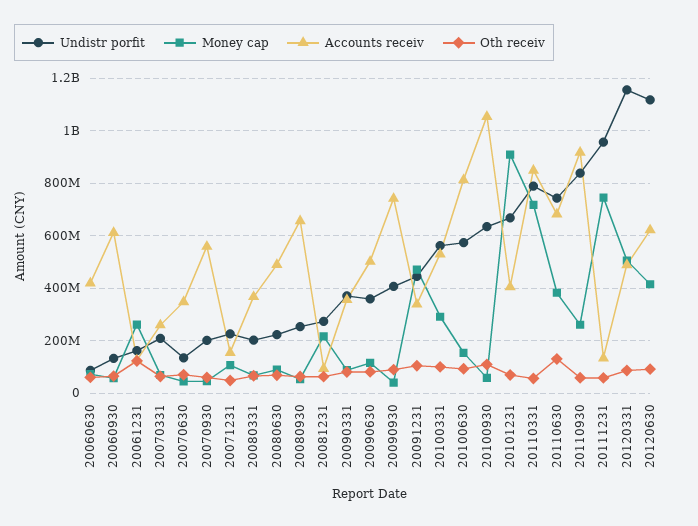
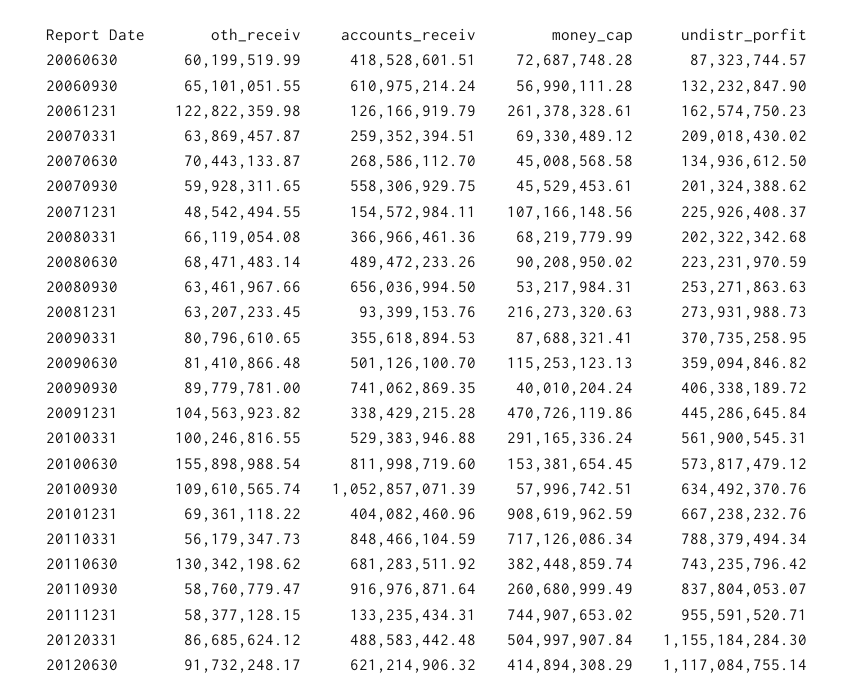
Accounts receiv, 20070630: 350000000 -> 268586112.7
Oth receiv, 20100630: 100000000 -> 155898988.54

